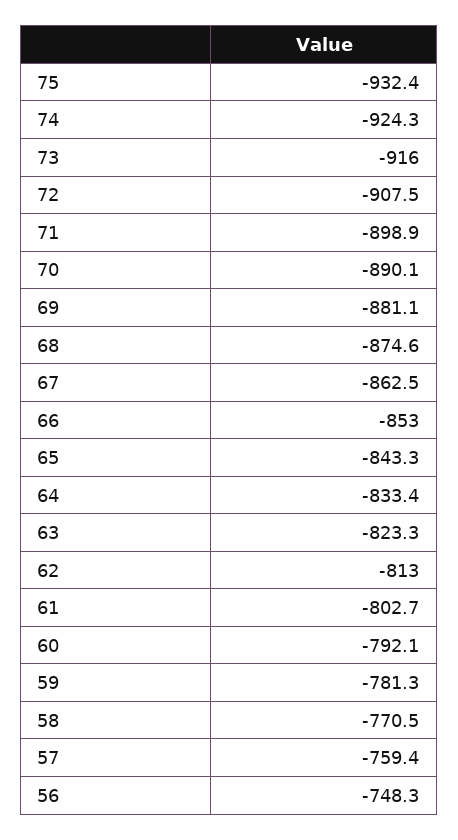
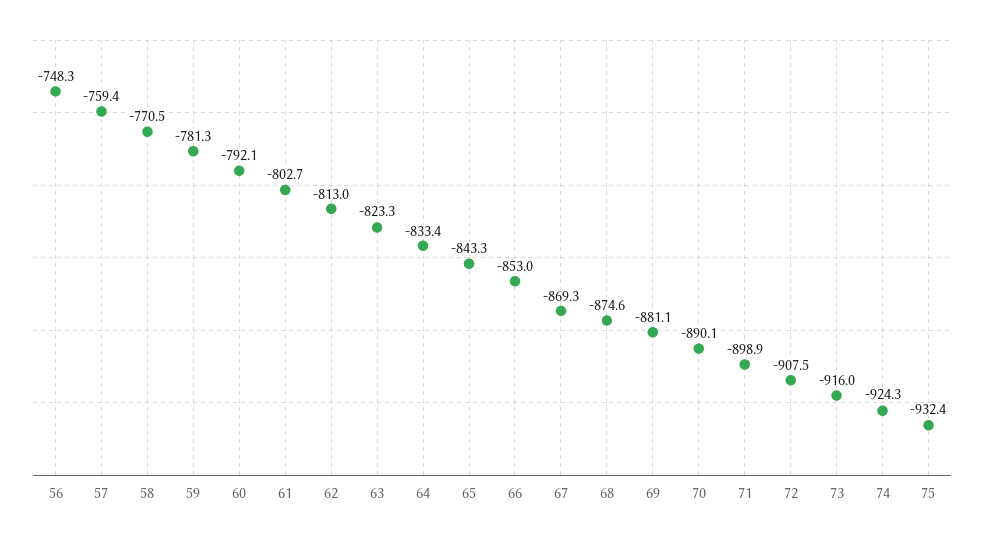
67: -862.5 -> -869.3

